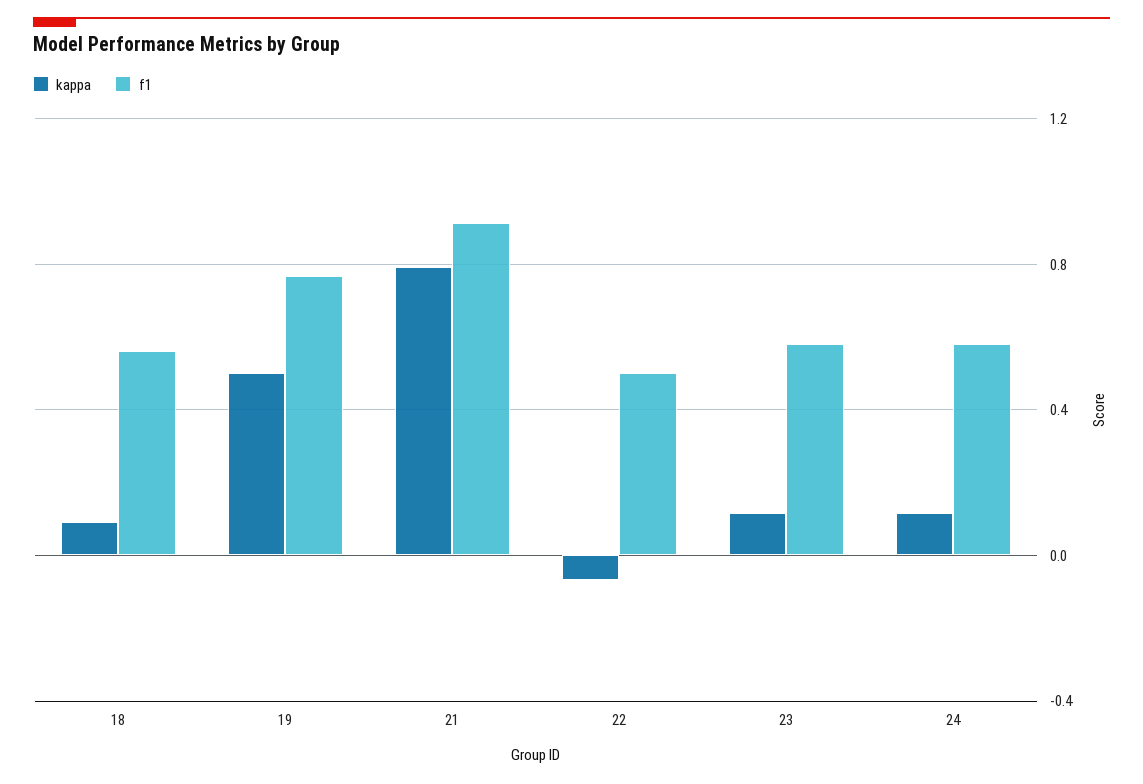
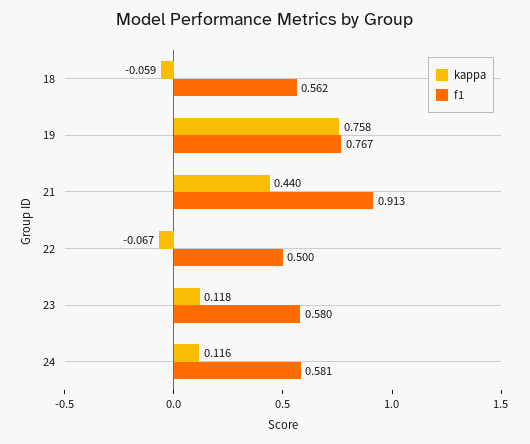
kappa, 18: 0.1 -> -0.059
kappa, 19: 0.5 -> 0.758
kappa, 21: 0.8 -> 0.44

